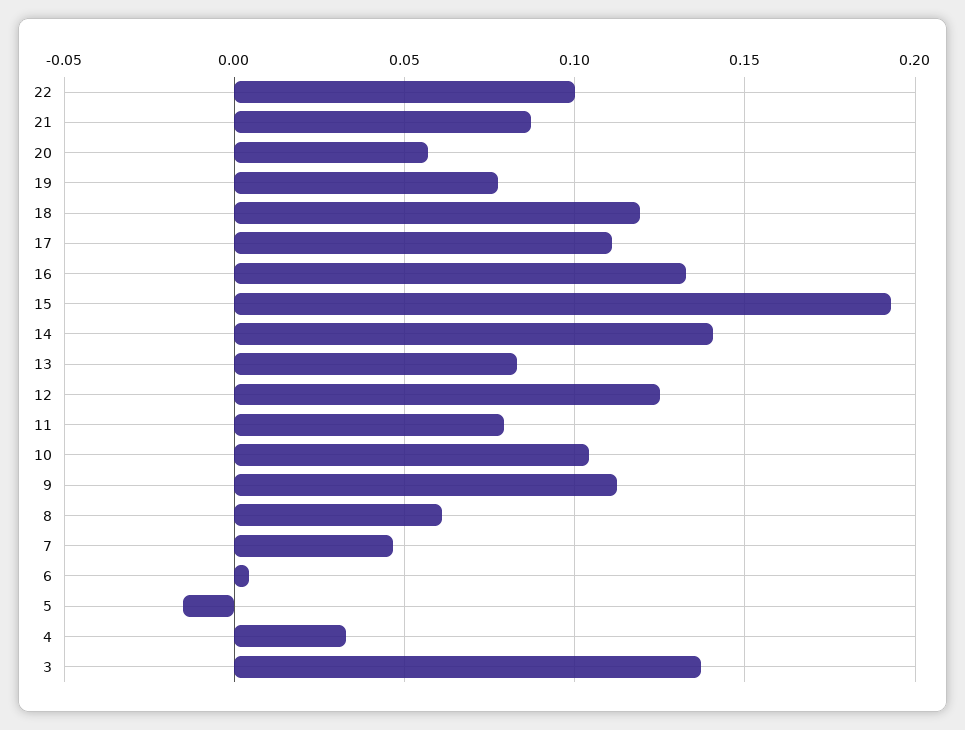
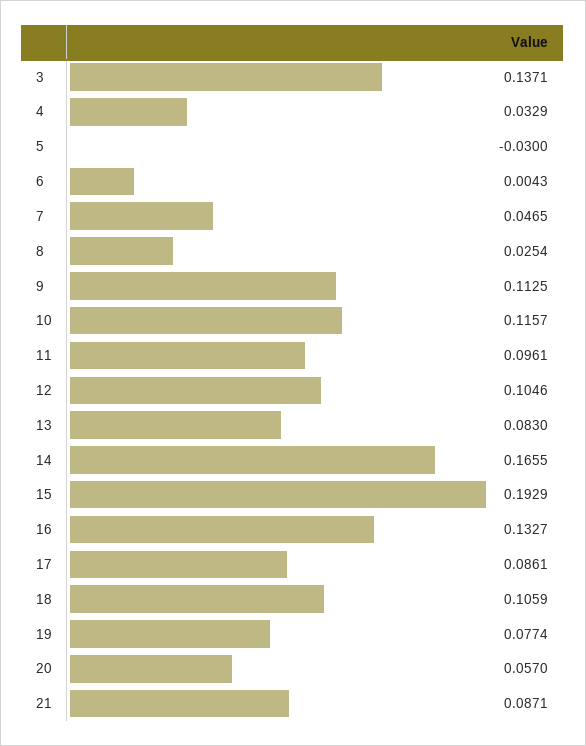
22: 0.1 -> none
18: 0.12 -> 0.1059
17: 0.11 -> 0.0861
14: 0.14 -> 0.1655
12: 0.125 -> 0.1046
11: 0.08 -> 0.0961
10: 0.105 -> 0.1157
8: 0.06 -> 0.0254
5: -0.015 -> -0.03

